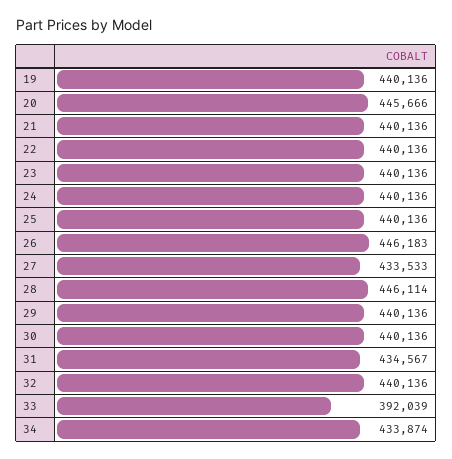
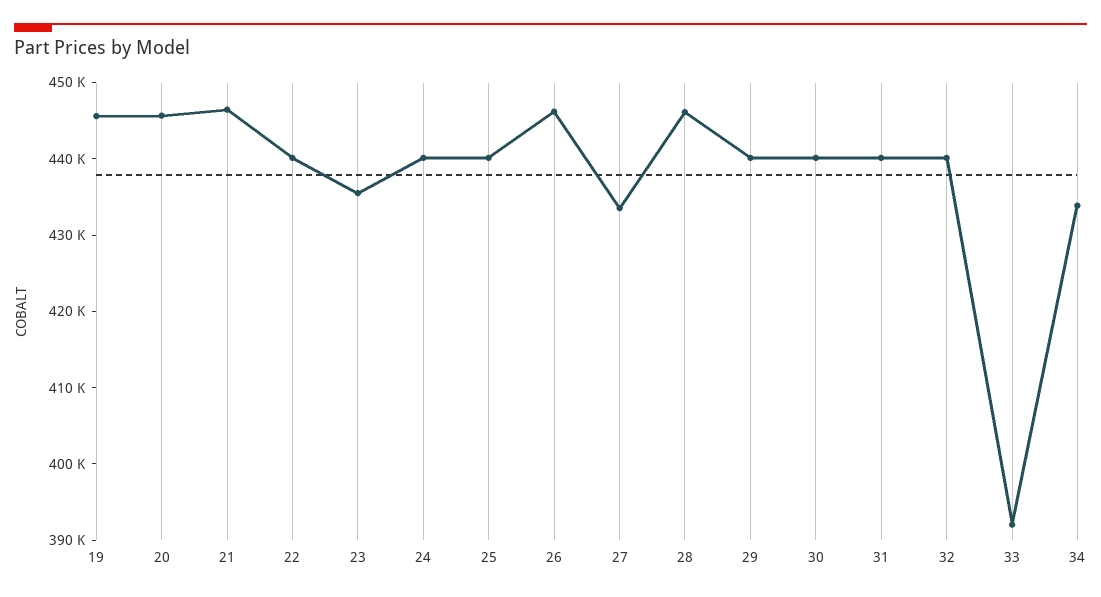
19: 440136 -> 446000
21: 440136 -> 446000
23: 440136 -> 436000
31: 434567 -> 440000

